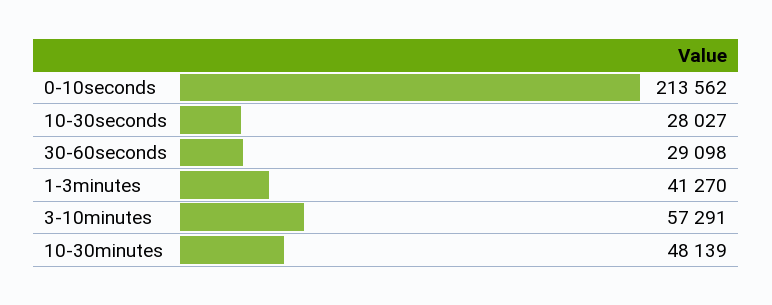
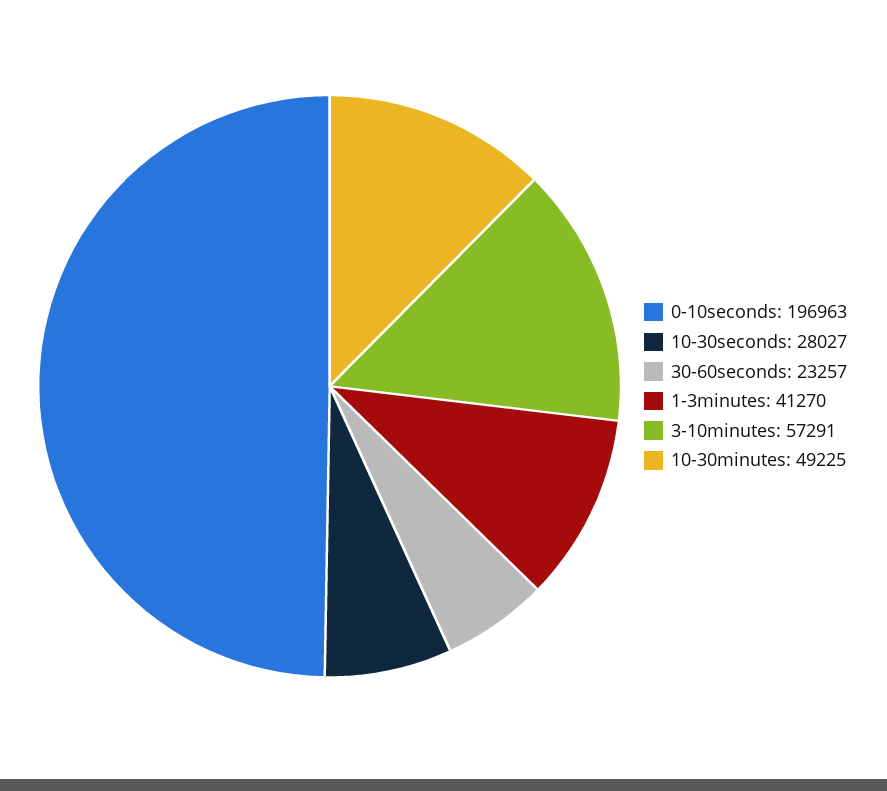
0-10seconds: 213562 -> 196963
30-60seconds: 29098 -> 23257
10-30minutes: 48139 -> 49225

